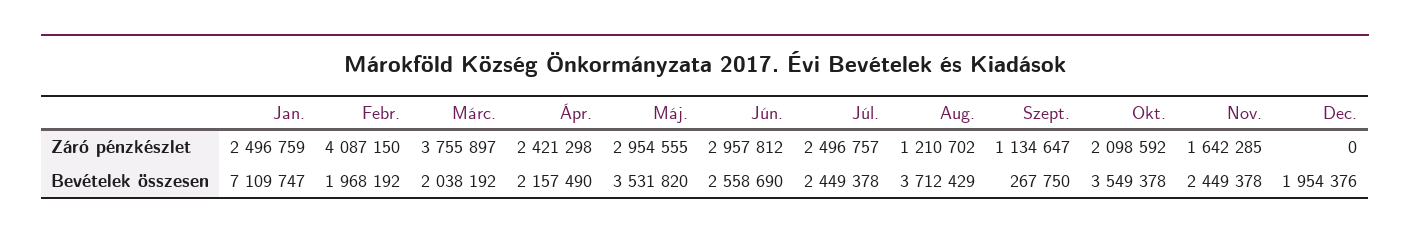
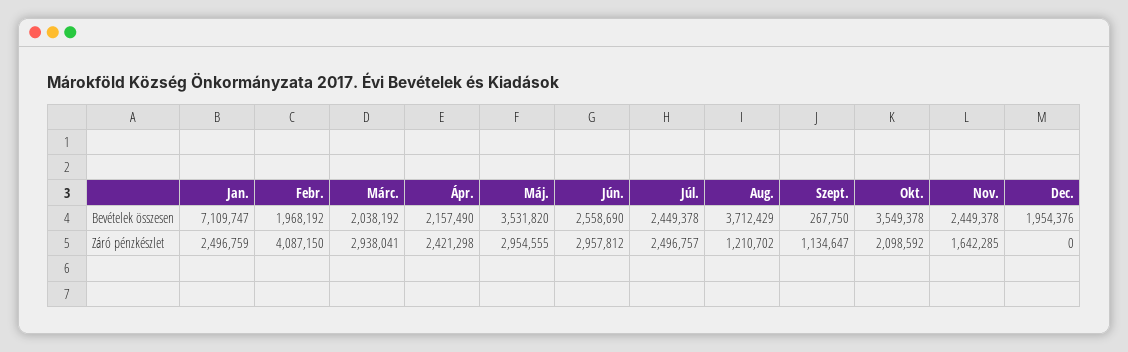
Márc., Záró pénzkészlet: 3755897 -> 2938041

